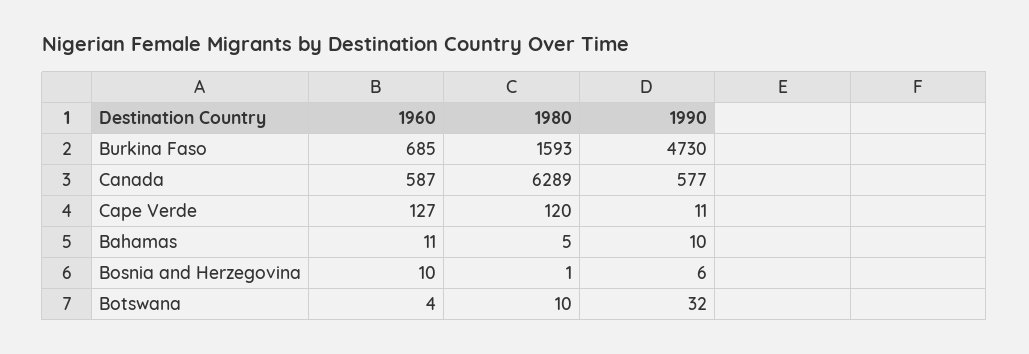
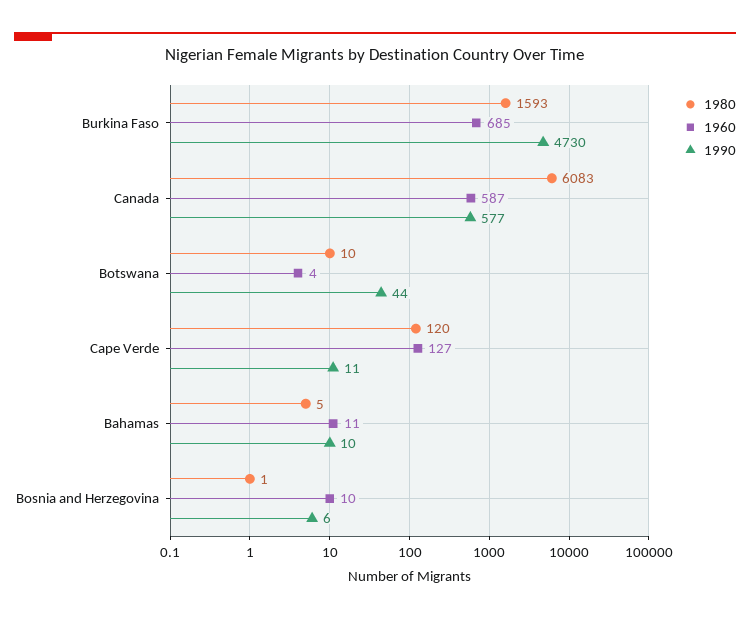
1980, Canada: 6289 -> 6083
1990, Botswana: 32 -> 44

